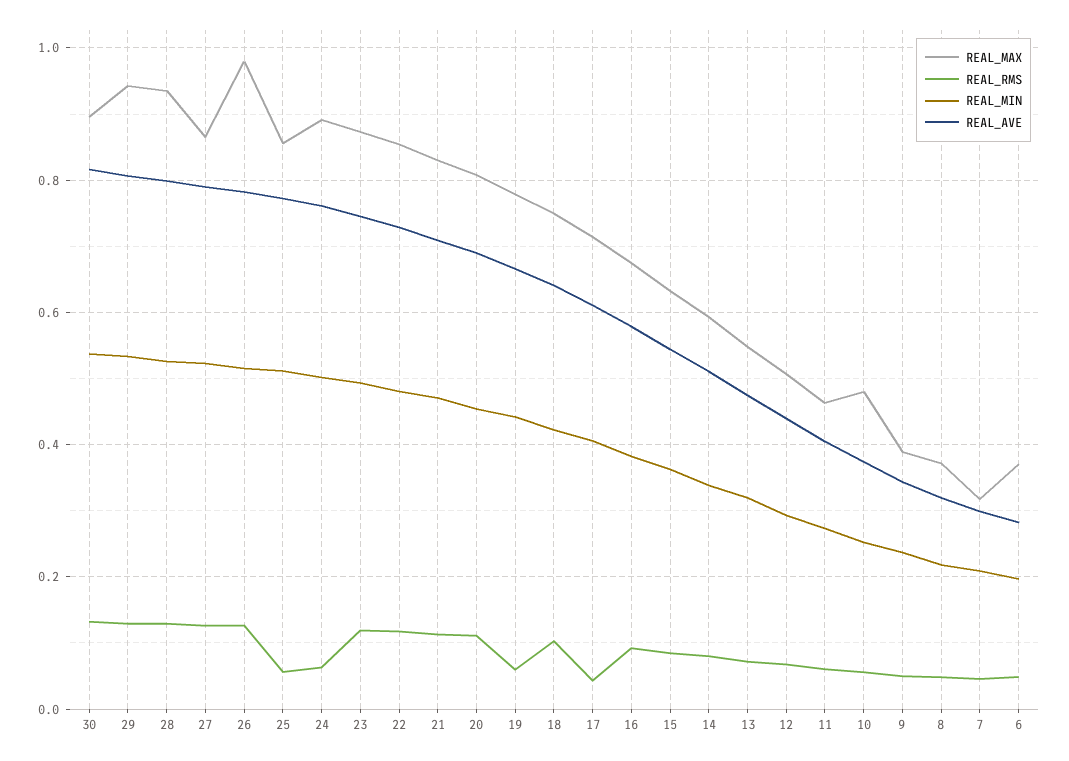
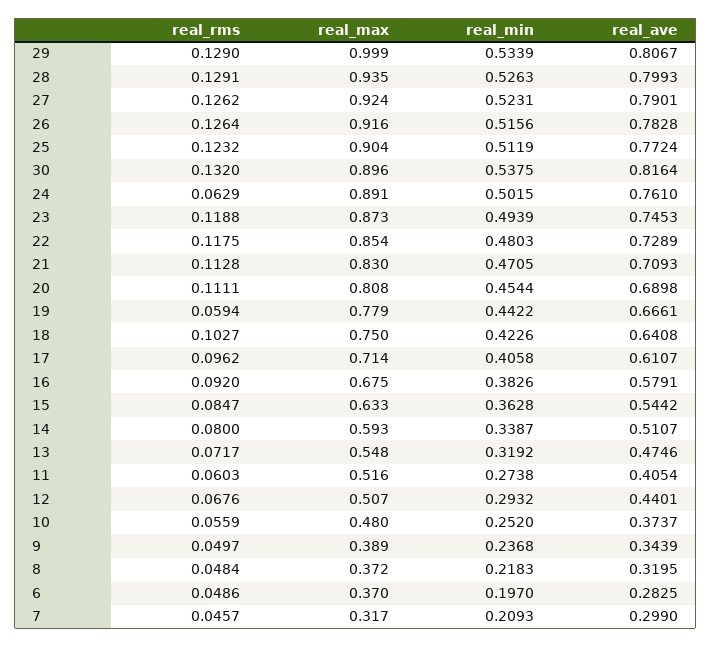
REAL_MAX, 29: 0.94 -> 0.999
REAL_MAX, 27: 0.86 -> 0.924
REAL_MAX, 26: 0.98 -> 0.916
REAL_MAX, 25: 0.86 -> 0.904
REAL_RMS, 25: 0.06 -> 0.1232
REAL_RMS, 17: 0.04 -> 0.0962
REAL_MAX, 11: 0.46 -> 0.516

